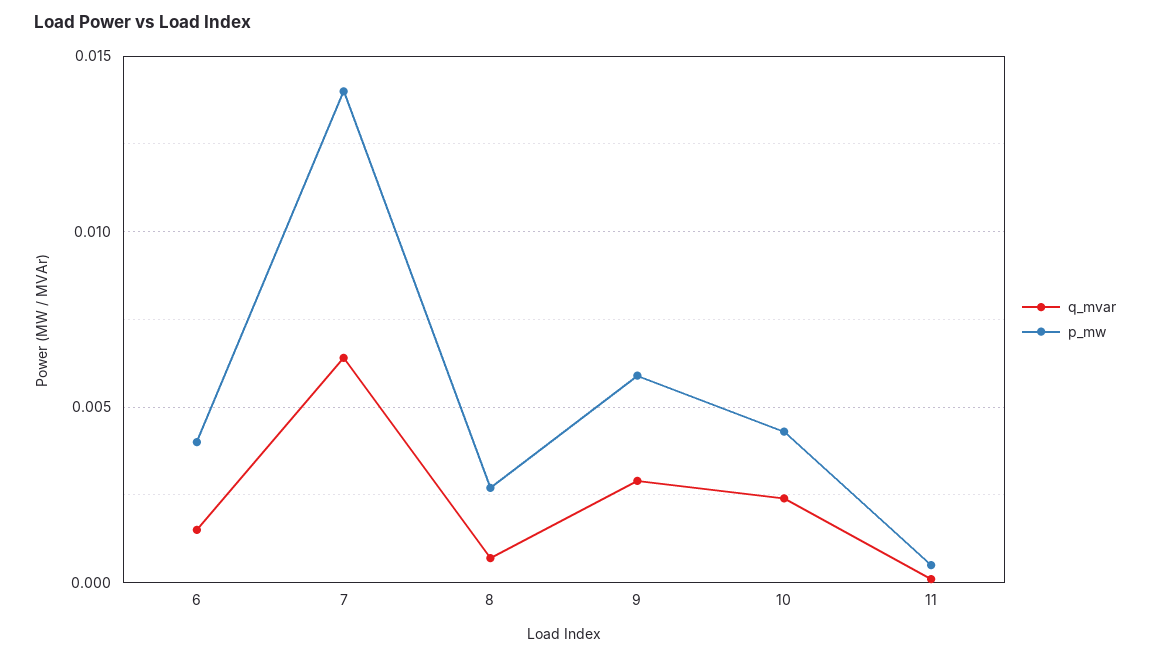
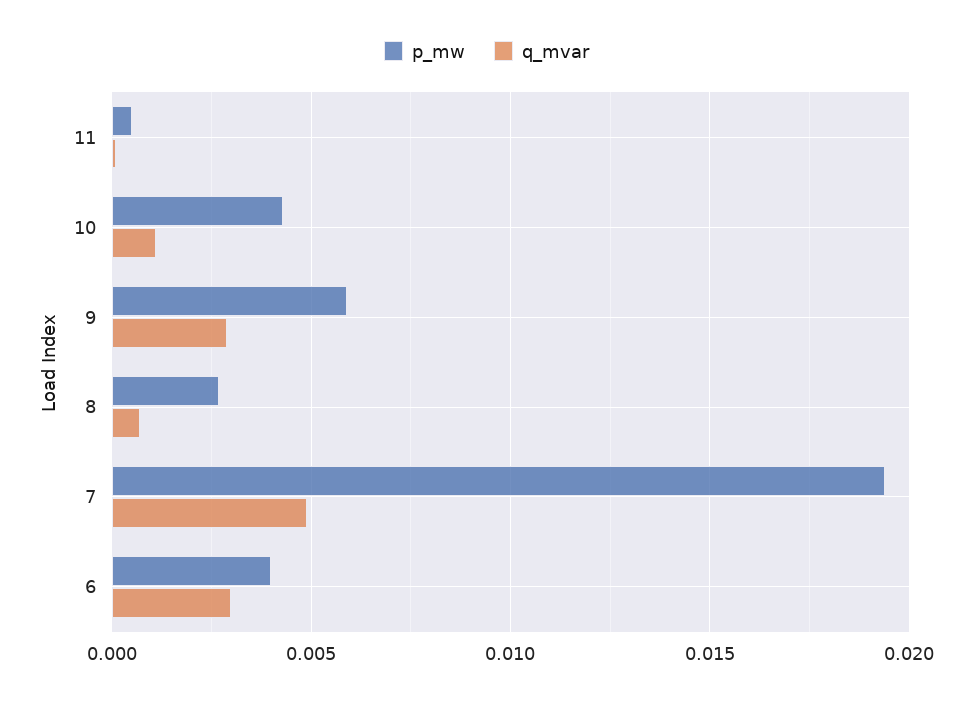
q_mvar, 6: 0.0015 -> 0.003
q_mvar, 7: 0.0065 -> 0.005
p_mw, 7: 0.014 -> 0.0195
q_mvar, 10: 0.0025 -> 0.001

